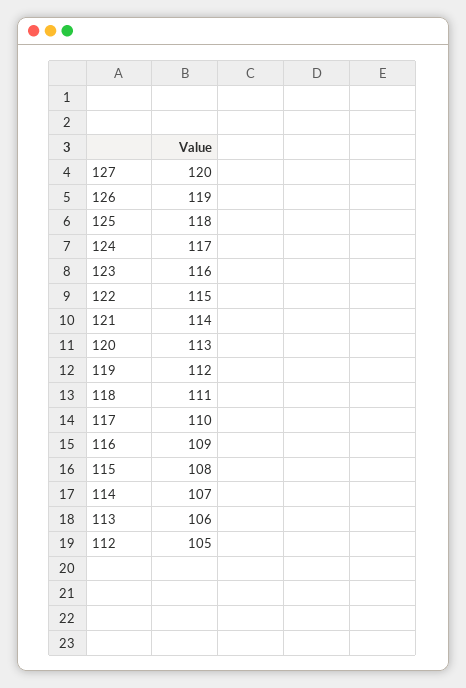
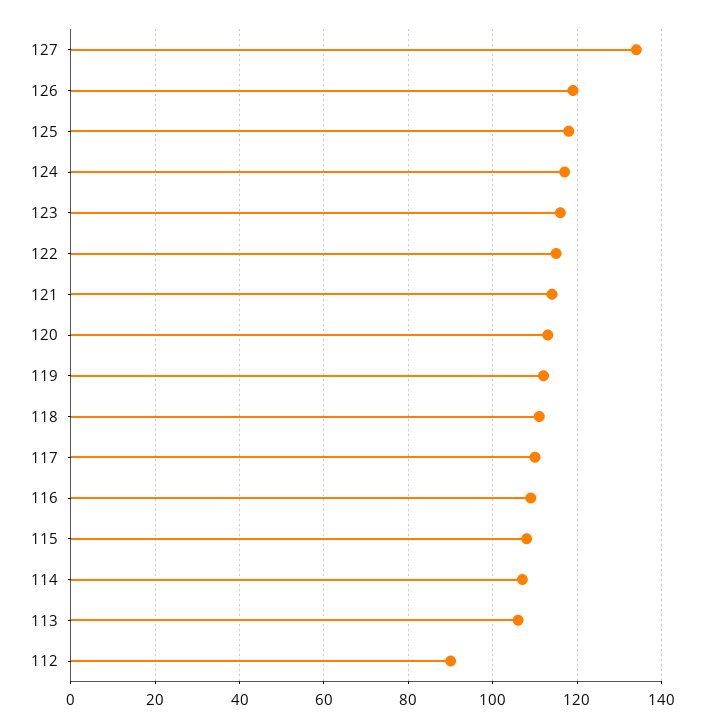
127: 120 -> 135
112: 105 -> 90

